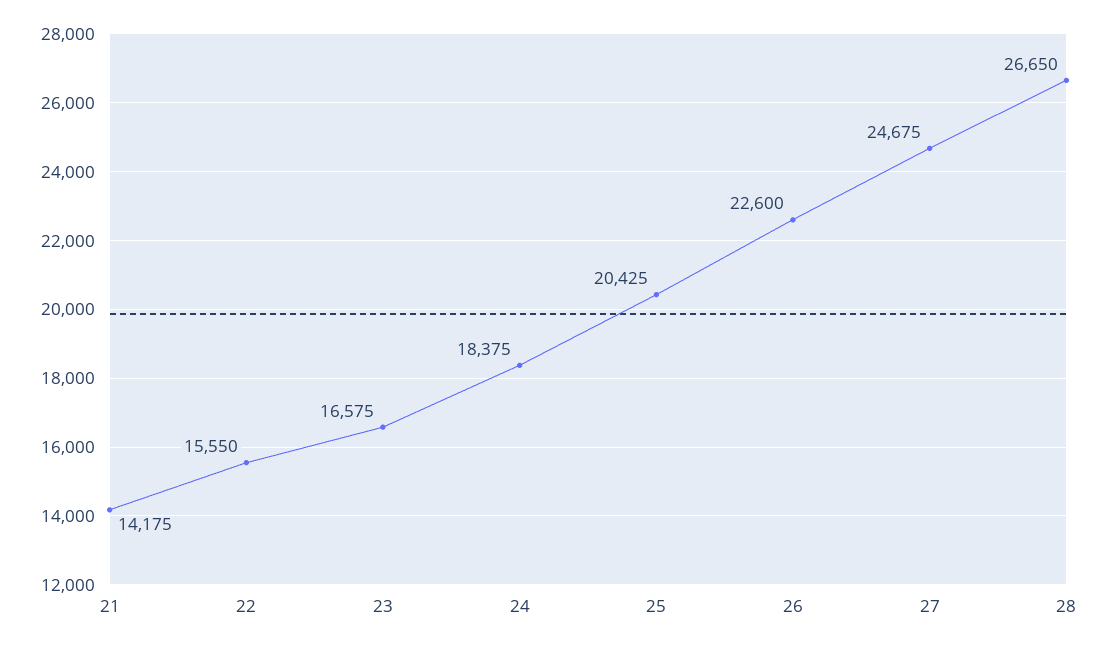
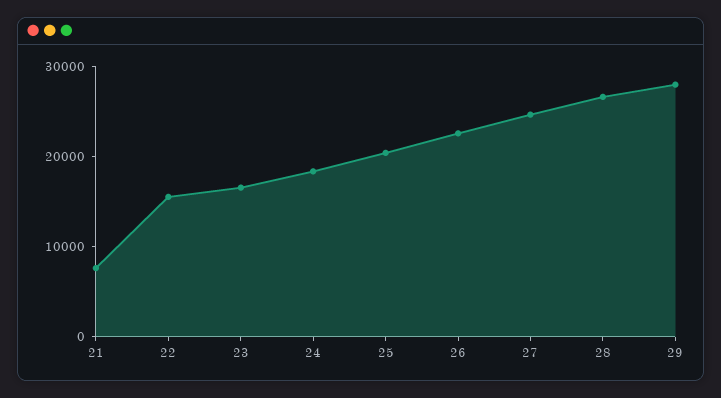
21: 14175 -> 8000
29: none -> 28000

